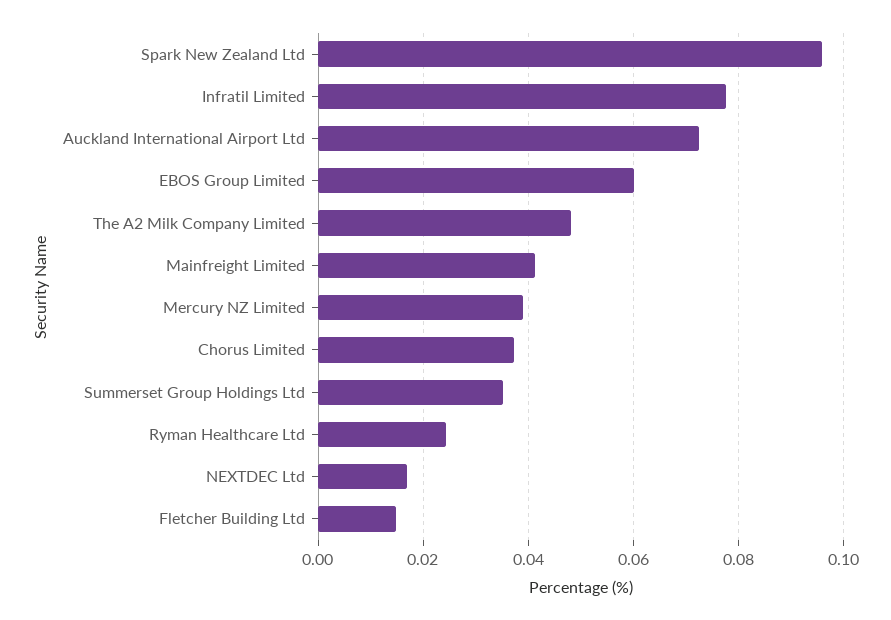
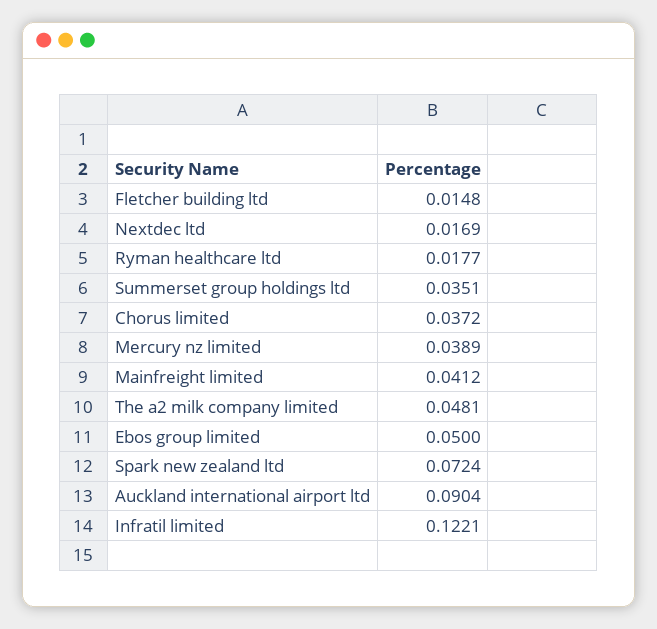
Spark New Zealand Ltd: 0.096 -> 0.0724
Infratil Limited: 0.078 -> 0.1221
Auckland International Airport Ltd: 0.072 -> 0.0904
EBOS Group Limited: 0.06 -> 0.05
Ryman Healthcare Ltd: 0.024 -> 0.0177

